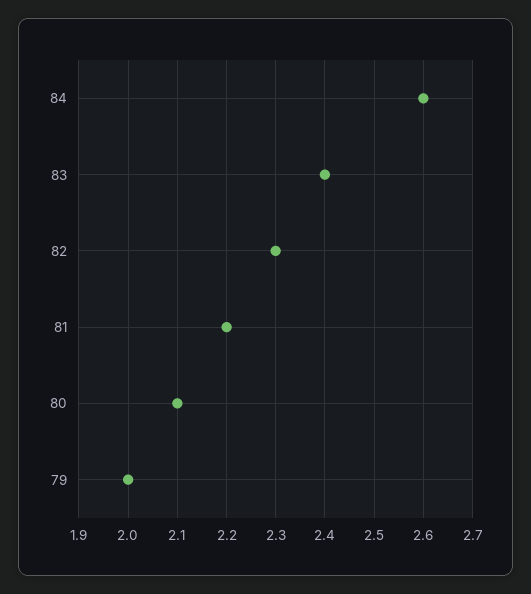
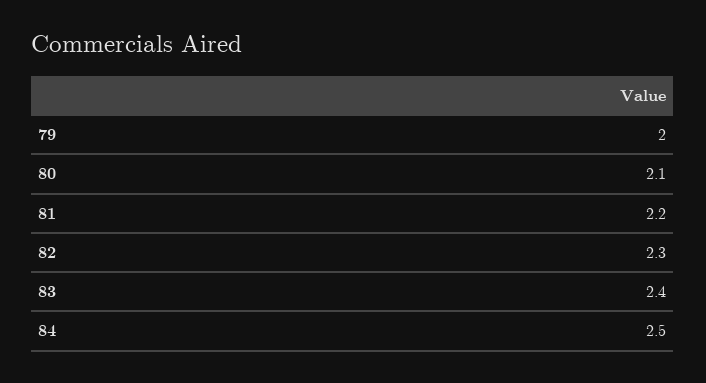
84: 2.6 -> 2.5

